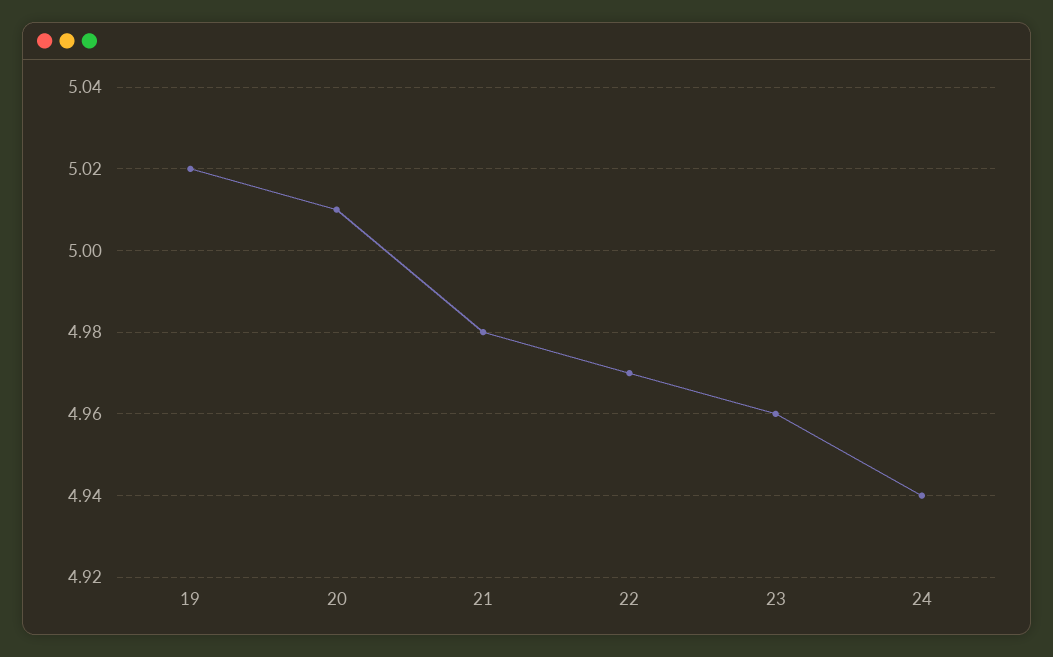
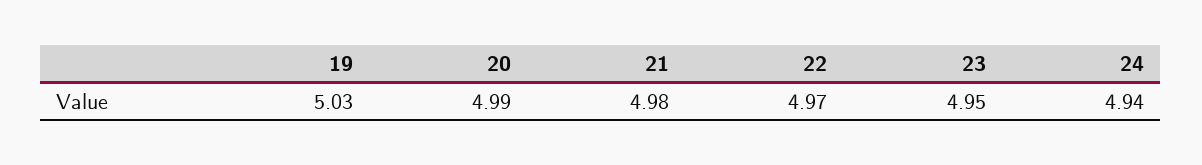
19: 5.02 -> 5.03
20: 5.01 -> 4.99
23: 4.96 -> 4.95

